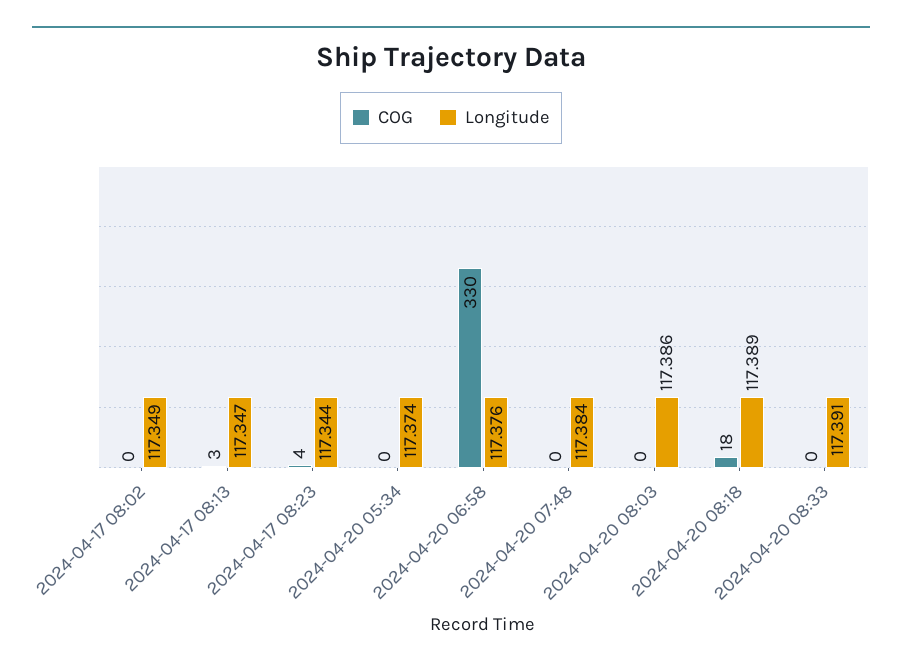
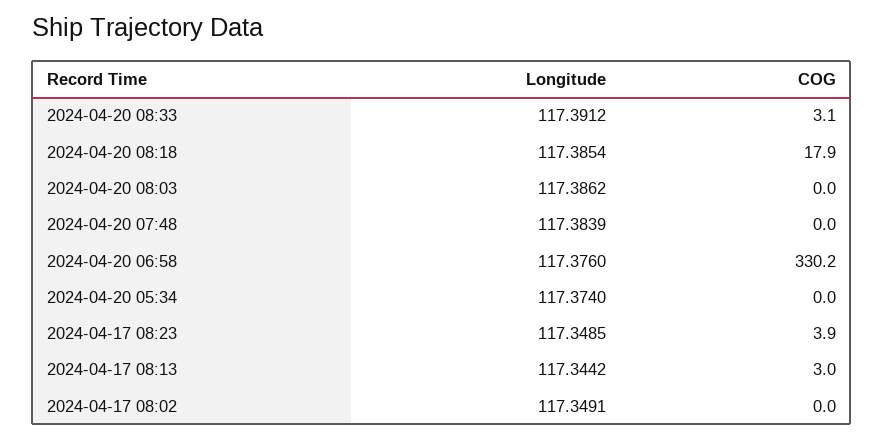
Longitude, 2024-04-17 08:13: 117.347 -> 117.3442
Longitude, 2024-04-17 08:23: 117.344 -> 117.3485
Longitude, 2024-04-20 08:18: 117.389 -> 117.3854
COG, 2024-04-20 08:33: 0 -> 3.1

